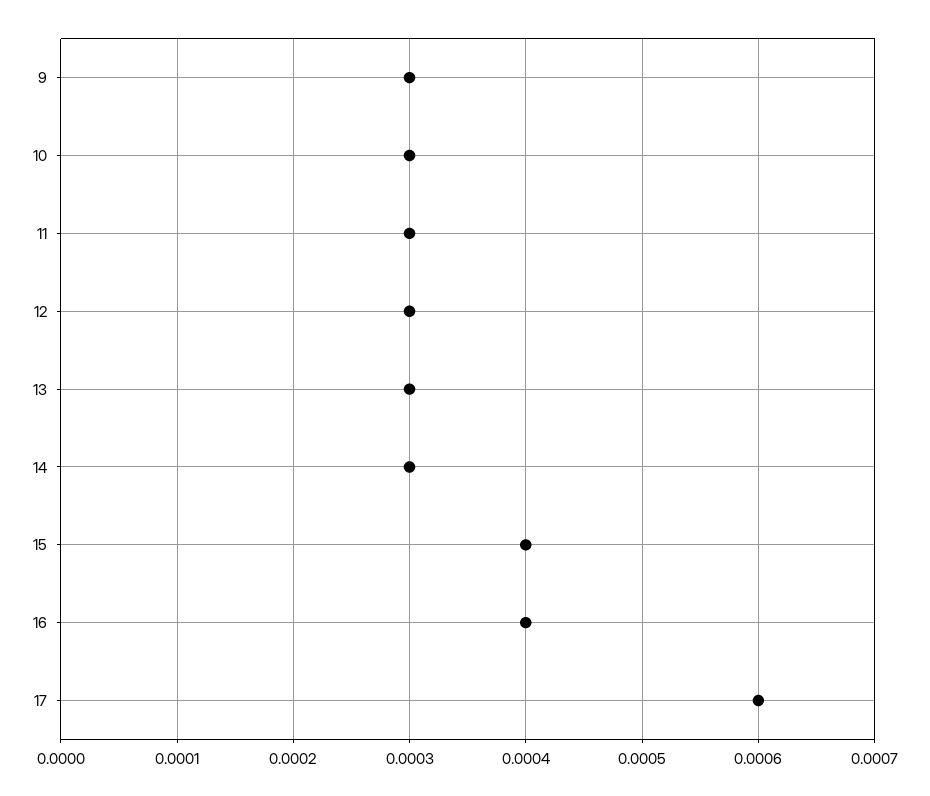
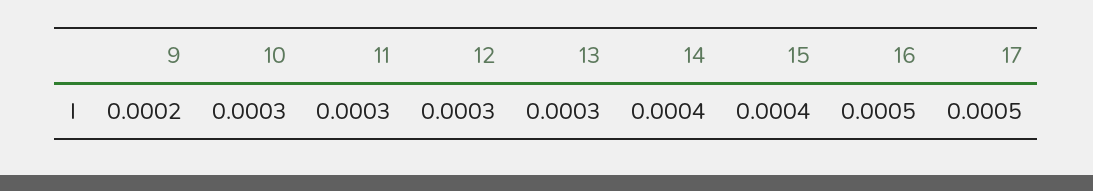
9: 0.0003 -> 0.0002
14: 0.0003 -> 0.0004
16: 0.0004 -> 0.0005
17: 0.0006 -> 0.0005

